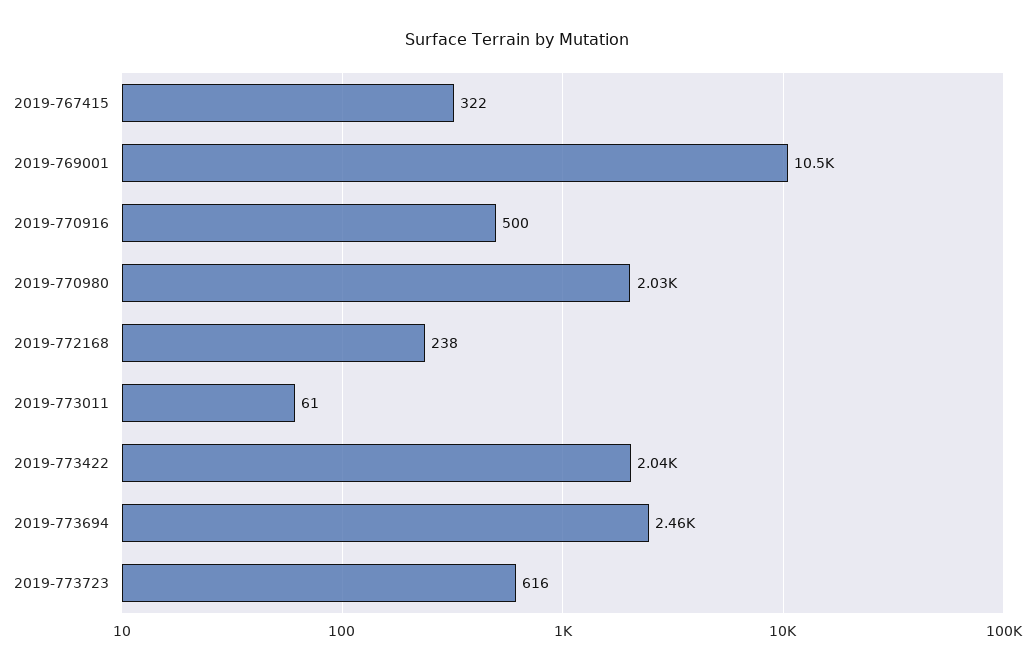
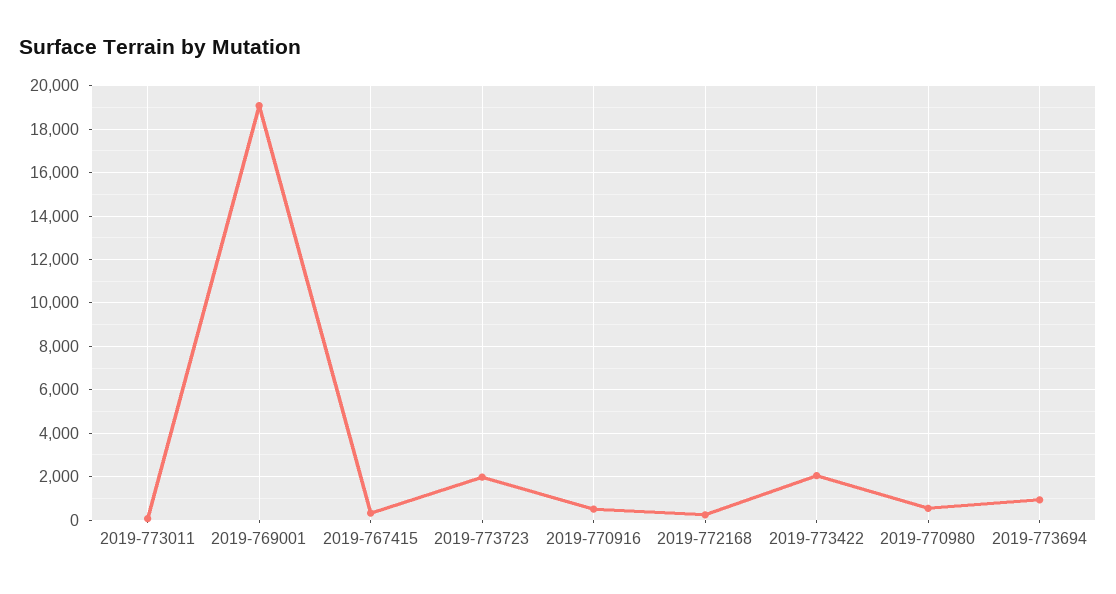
2019-769001: 10500 -> 19000
2019-770980: 2030 -> 500
2019-773694: 2460 -> 1000
2019-773723: 616 -> 2000

